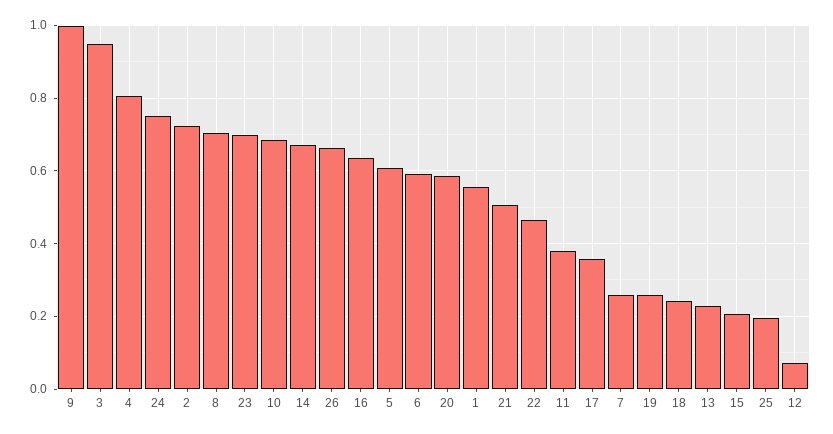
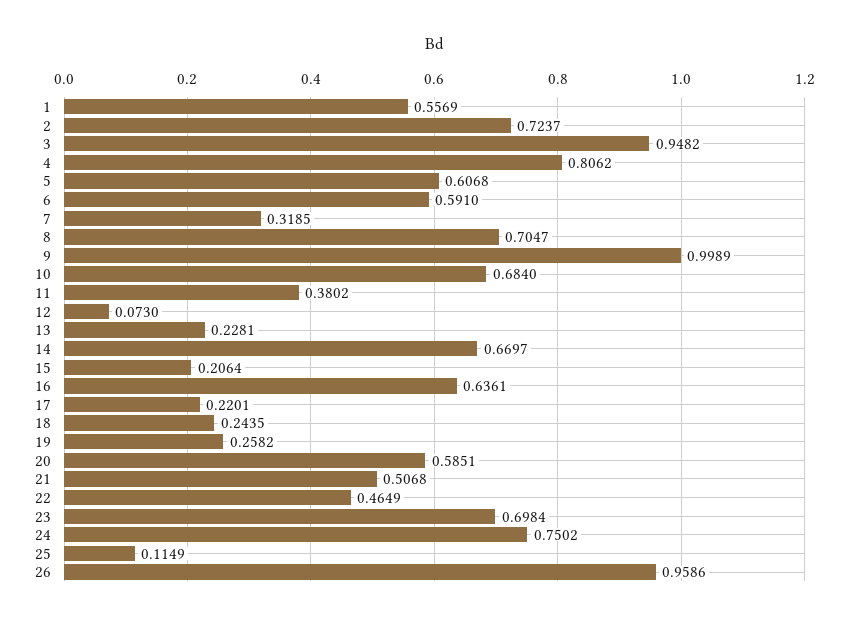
26: 0.66 -> 0.9586
17: 0.36 -> 0.2201
7: 0.26 -> 0.3185
25: 0.2 -> 0.1149

